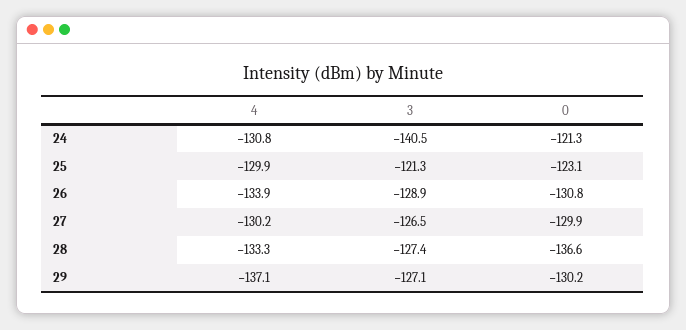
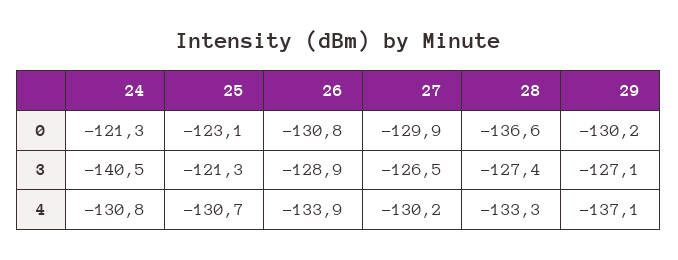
4, 25: -129.9 -> -130.7

